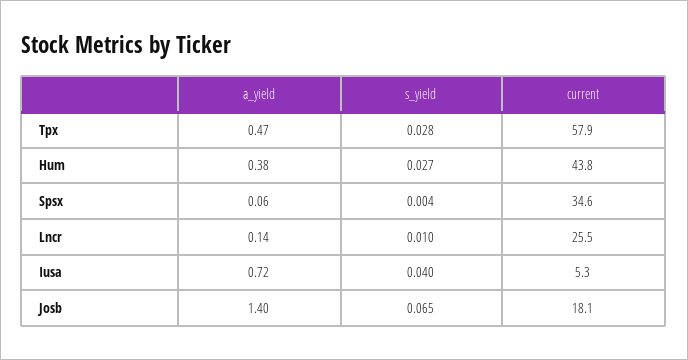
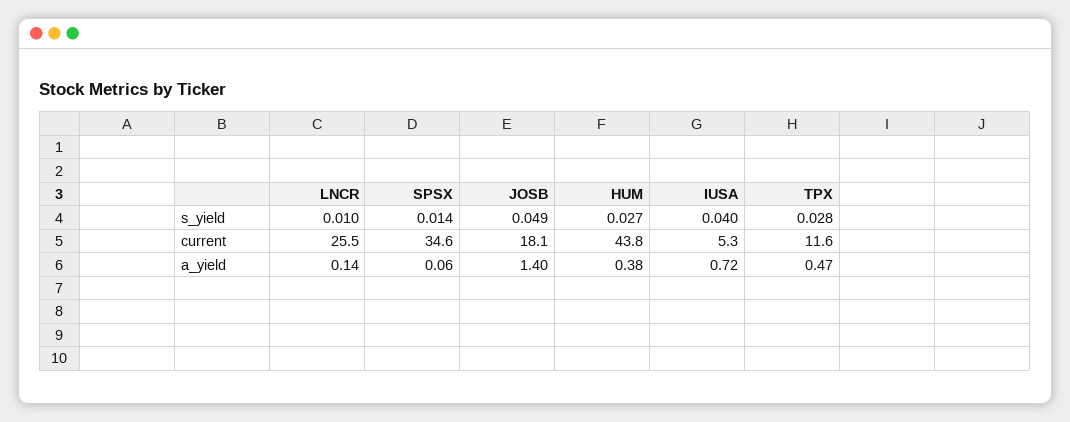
current, Tpx: 57.9 -> 11.6
s_yield, Spsx: 0.004 -> 0.014
s_yield, Josb: 0.065 -> 0.049

